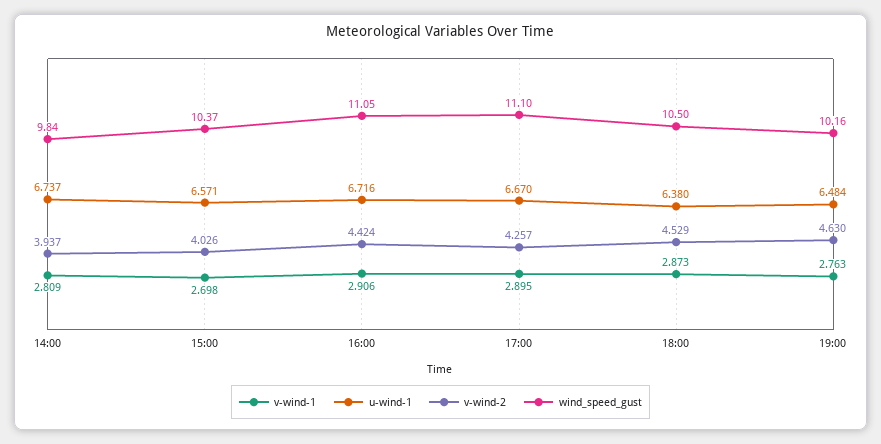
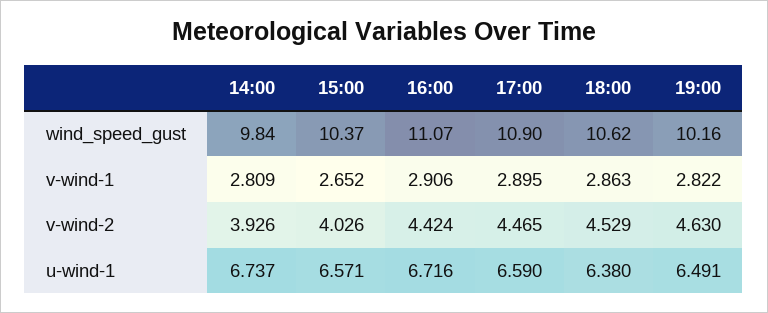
v-wind-2, 14:00: 3.937 -> 3.926
v-wind-1, 15:00: 2.698 -> 2.652
wind_speed_gust, 16:00: 11.05 -> 11.07
u-wind-1, 17:00: 6.67 -> 6.59
v-wind-2, 17:00: 4.257 -> 4.465
wind_speed_gust, 17:00: 11.1 -> 10.9
v-wind-1, 18:00: 2.873 -> 2.863
wind_speed_gust, 18:00: 10.5 -> 10.62
v-wind-1, 19:00: 2.763 -> 2.822
u-wind-1, 19:00: 6.484 -> 6.491

